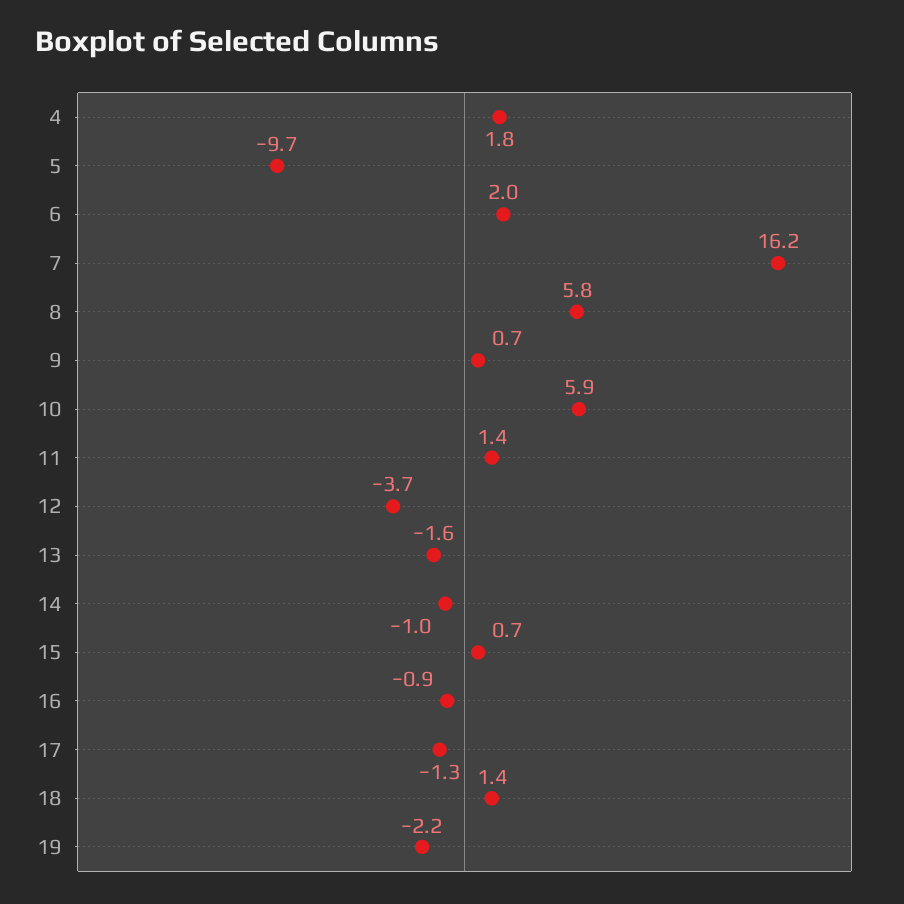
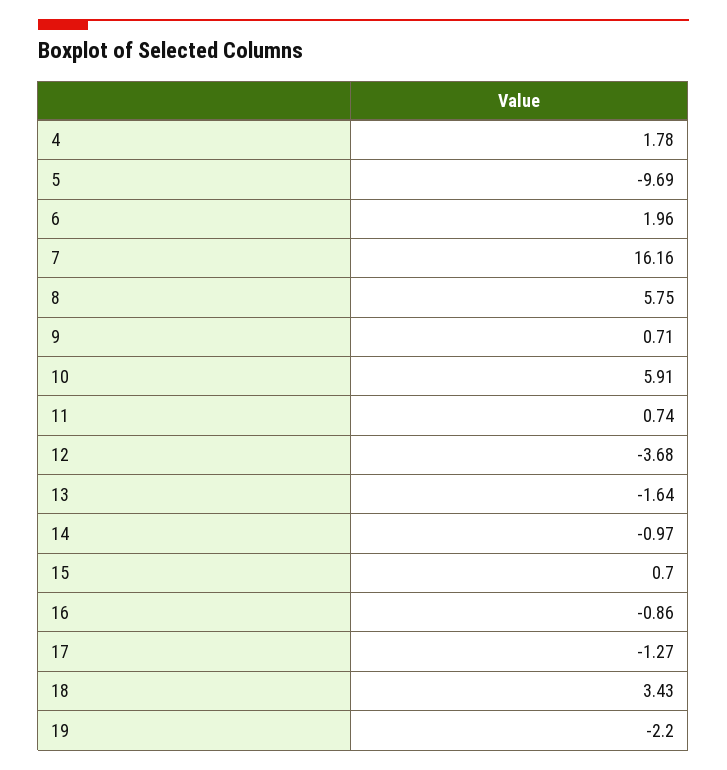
11: 1.4 -> 0.74
18: 1.4 -> 3.43

